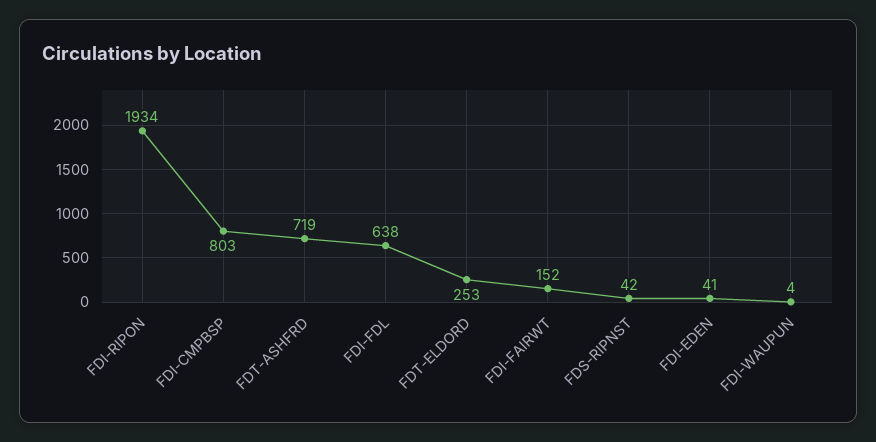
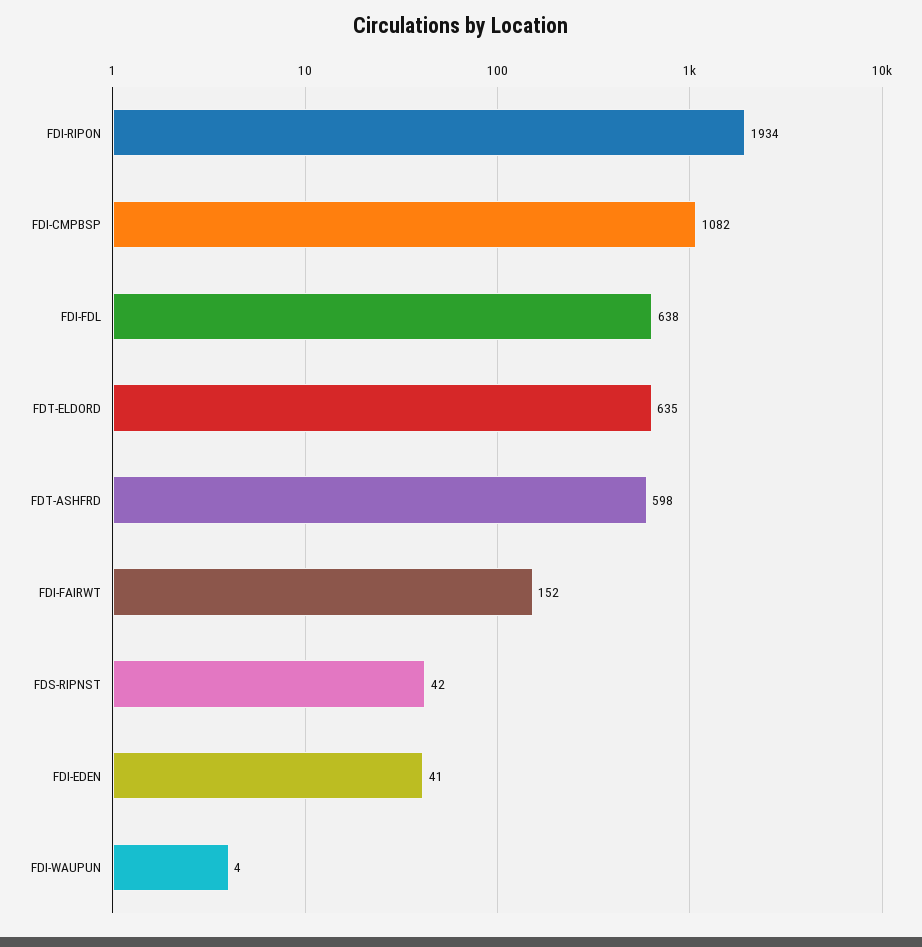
FDI-CMPBSP: 803 -> 1082
FDT-ASHFRD: 719 -> 598
FDT-ELDORD: 253 -> 635

